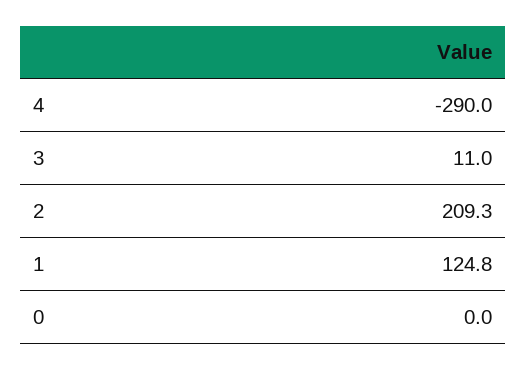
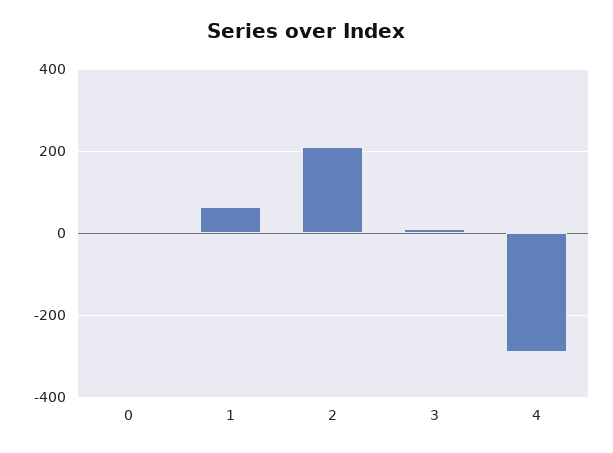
1: 124.8 -> 60

